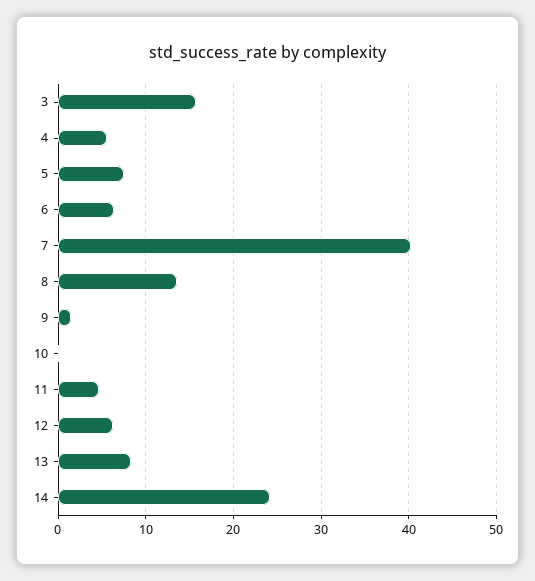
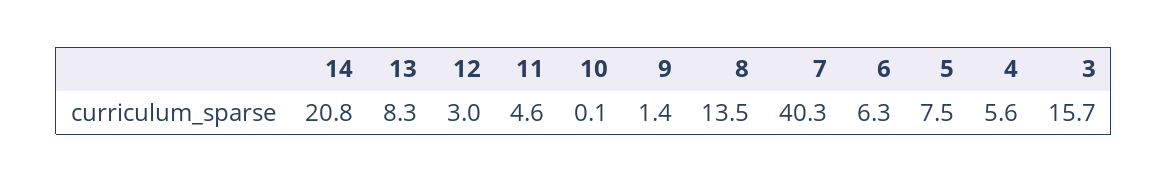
12: 6 -> 3
14: 24 -> 20.8

